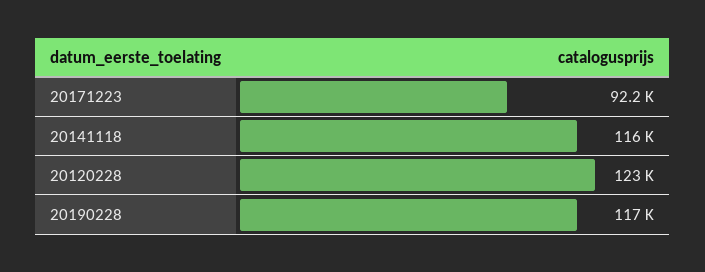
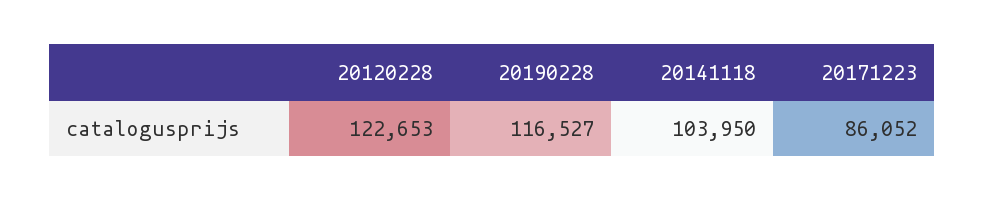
20171223: 92200 -> 86052
20141118: 116000 -> 103950

